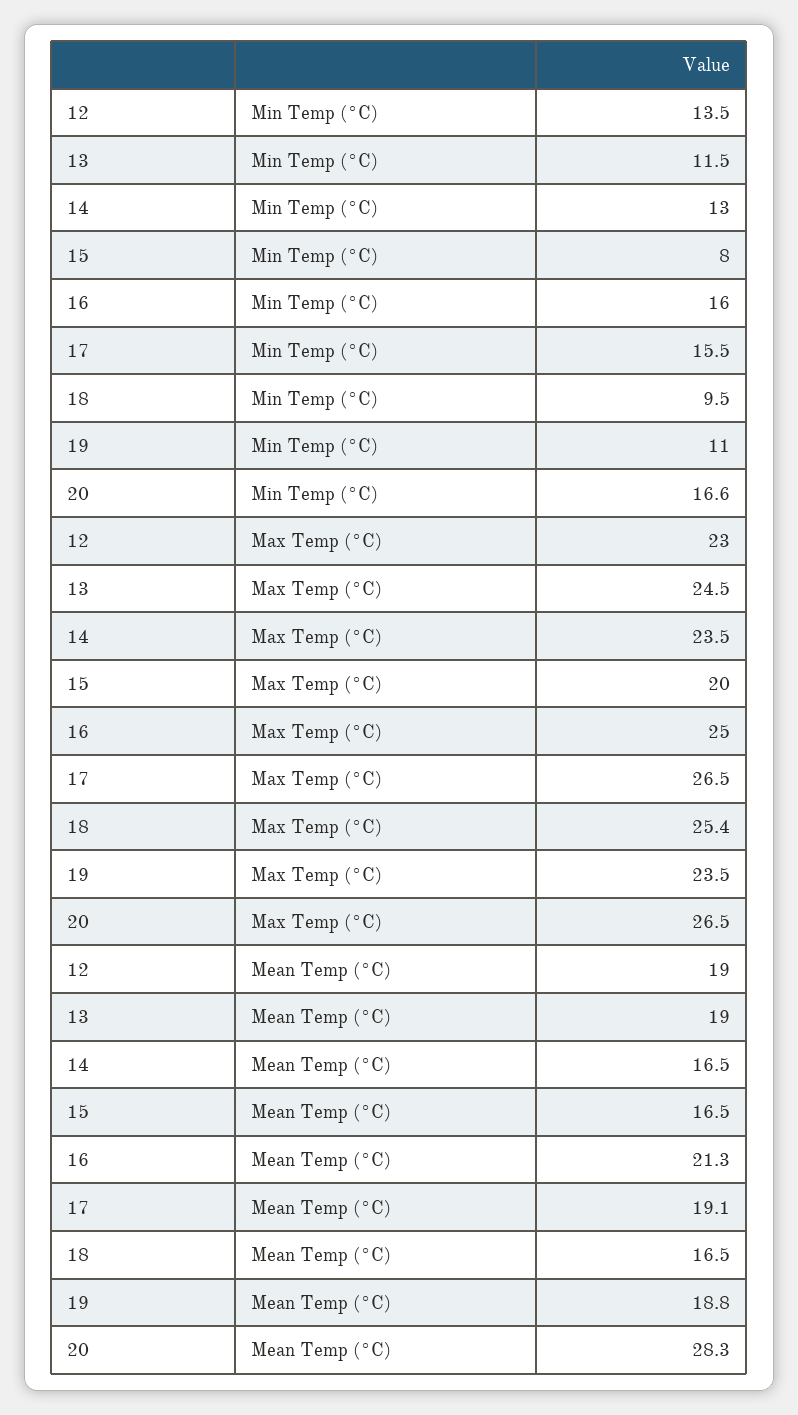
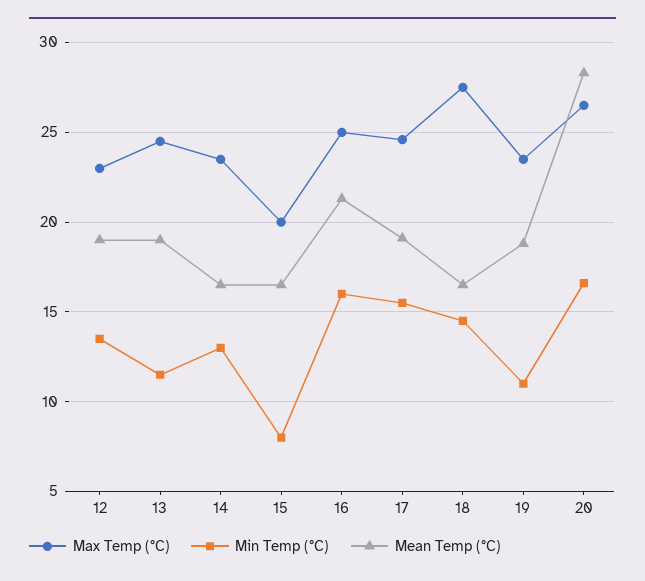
Min Temp (°C), 18: 9.5 -> 14.5
Max Temp (°C), 17: 26.5 -> 24.5
Max Temp (°C), 18: 25.4 -> 27.5

